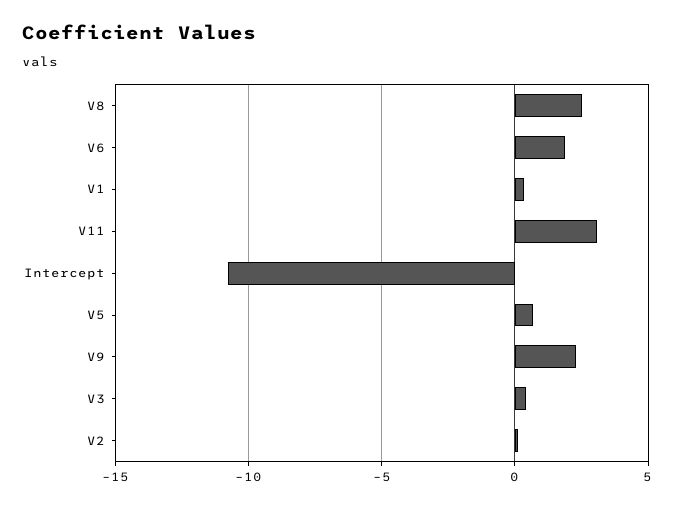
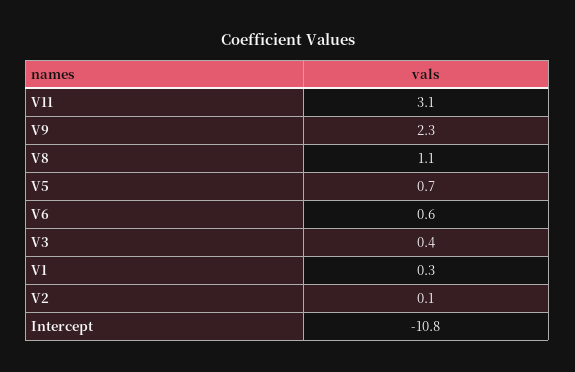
V8: 2.5 -> 1.1
V6: 2 -> 0.6

